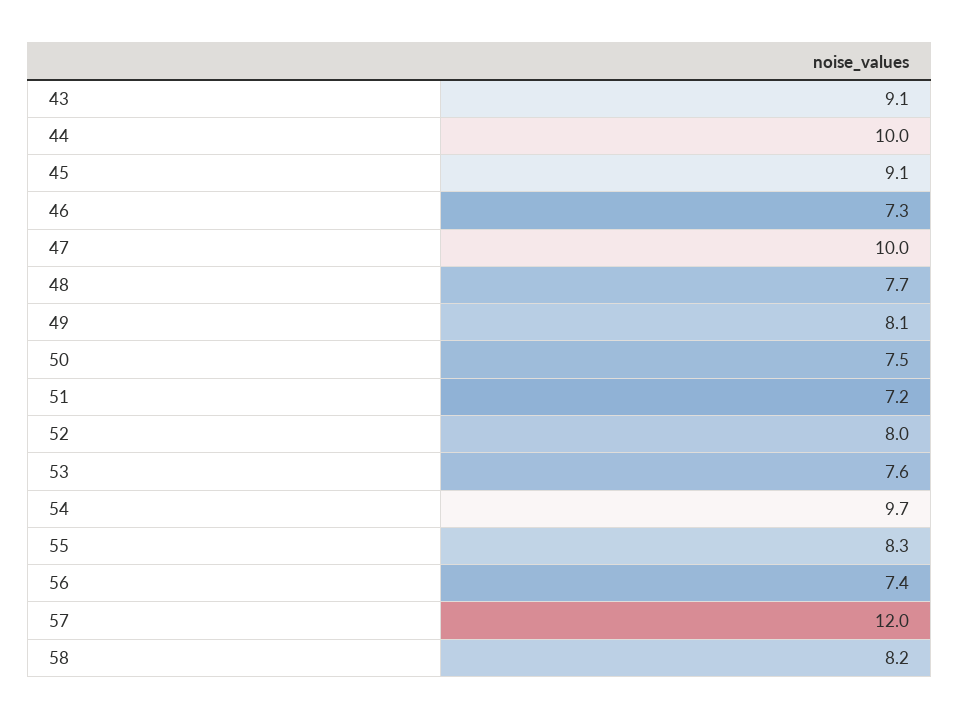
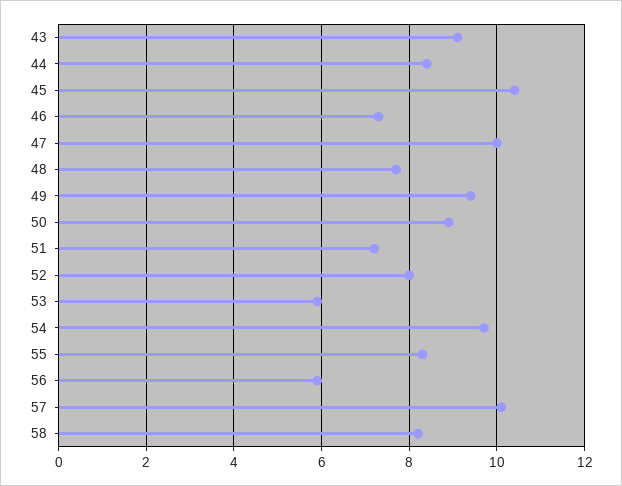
44: 10 -> 8.5
45: 9.1 -> 10.5
49: 8.1 -> 9.5
50: 7.5 -> 9
53: 7.6 -> 6
56: 7.4 -> 6
57: 12 -> 10

